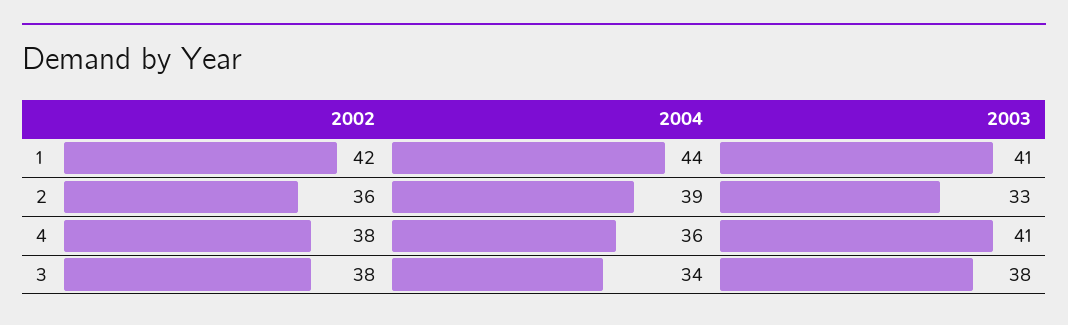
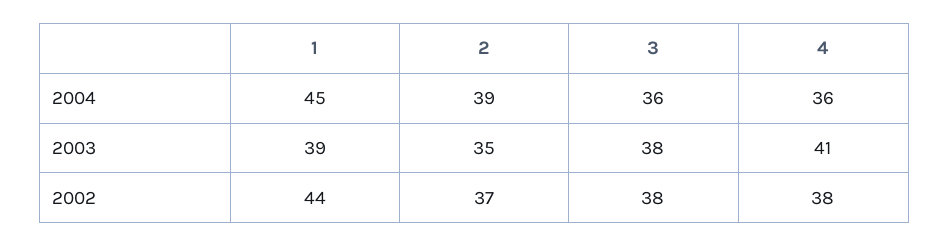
2002, 1: 42 -> 44
2004, 1: 44 -> 45
2003, 1: 41 -> 39
2002, 2: 36 -> 37
2003, 2: 33 -> 35
2004, 3: 34 -> 36

